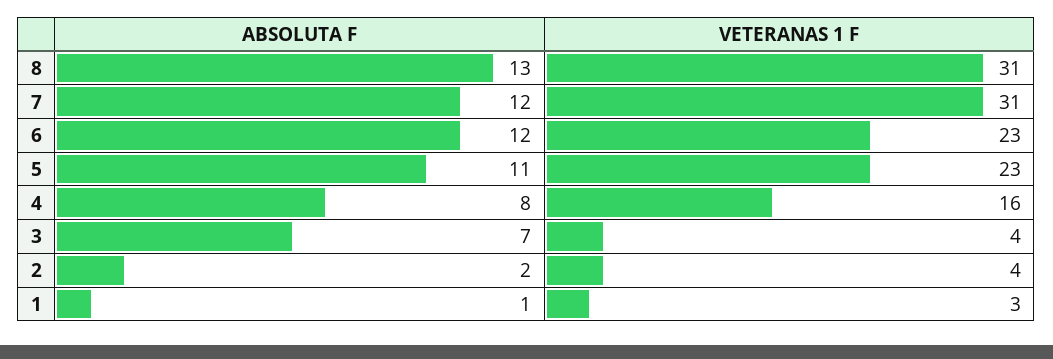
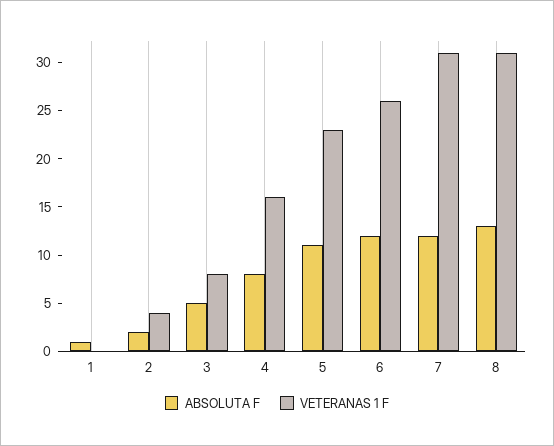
VETERANAS 1 F, 6: 23 -> 26
ABSOLUTA F, 3: 7 -> 5
VETERANAS 1 F, 3: 4 -> 8
VETERANAS 1 F, 1: 3 -> 0

